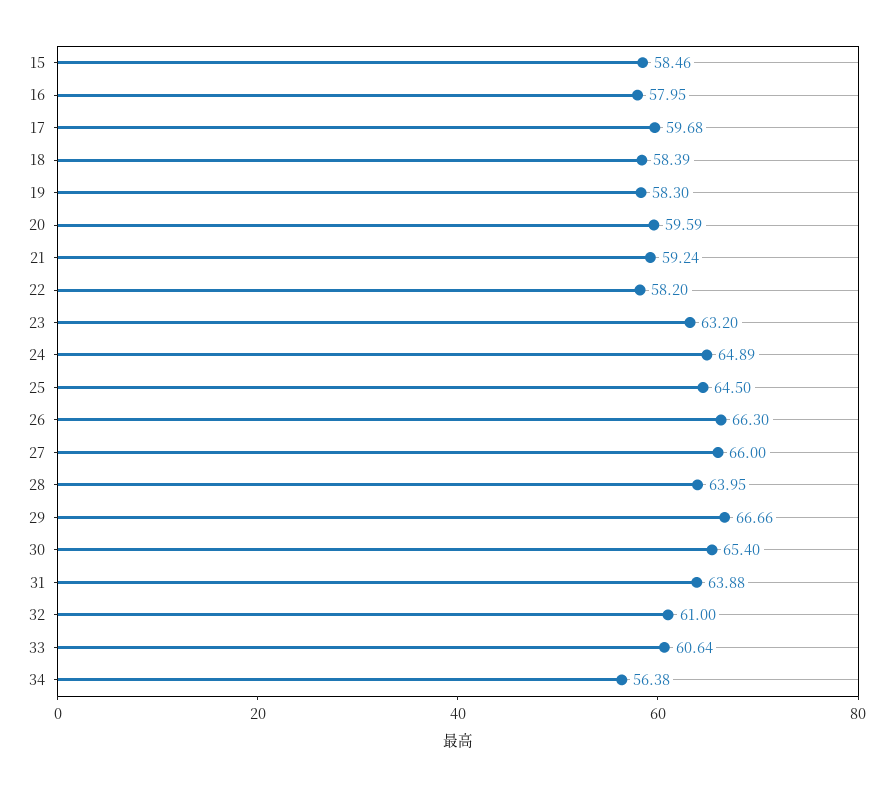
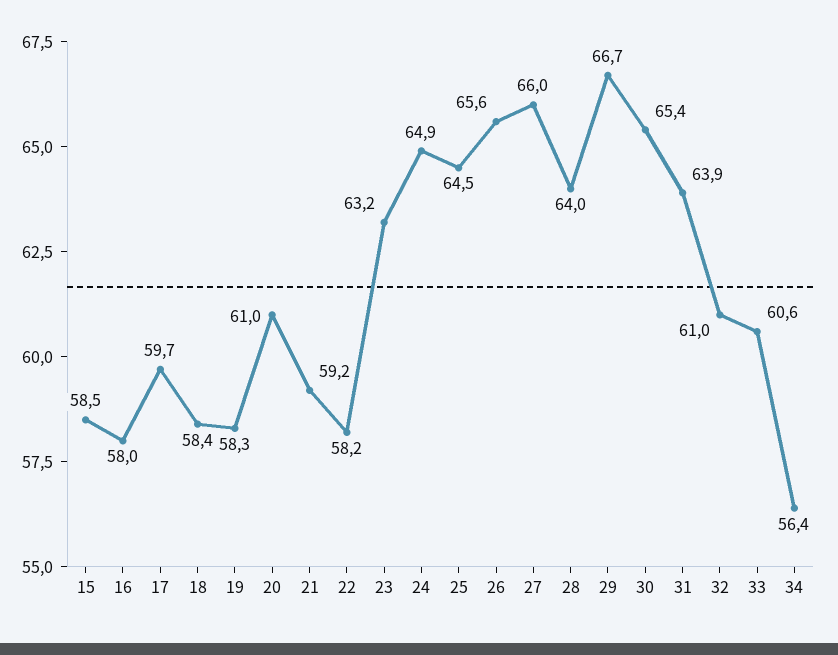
20: 59.59 -> 61
26: 66.3 -> 65.6

